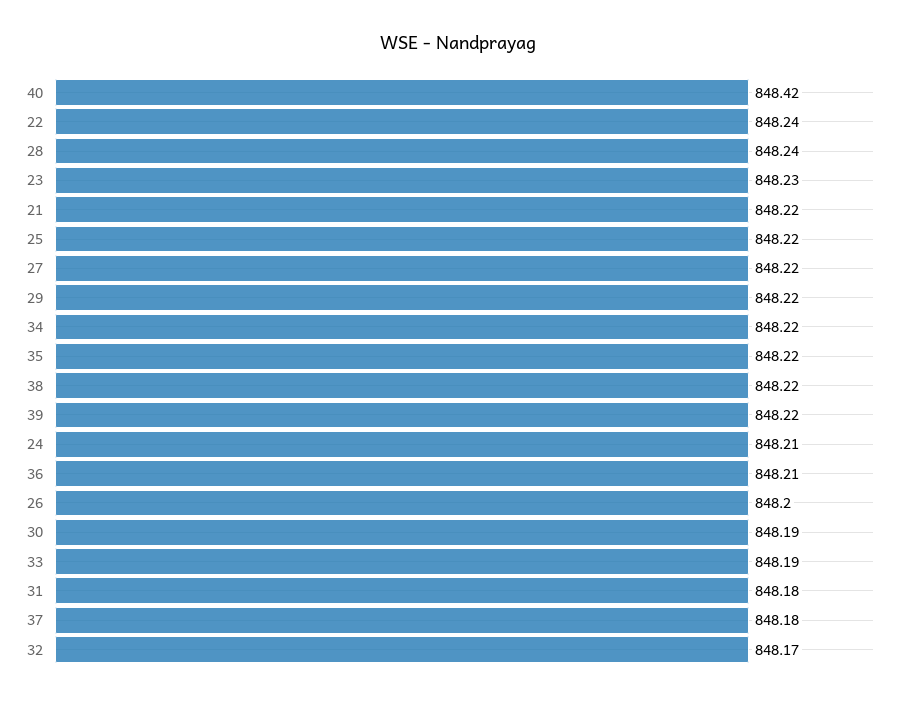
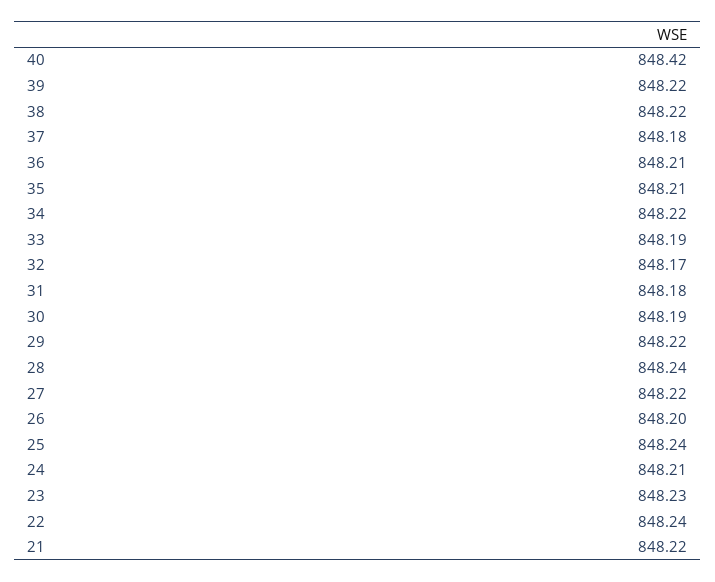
25: 848.22 -> 848.24
35: 848.22 -> 848.21

